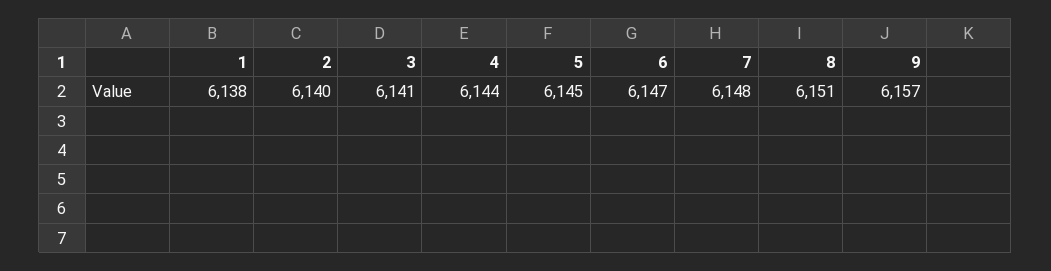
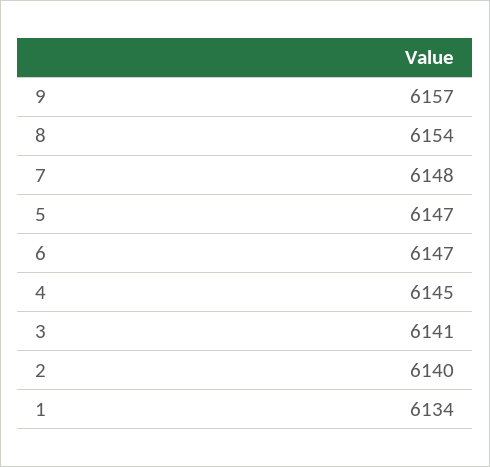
1: 6138 -> 6134
4: 6144 -> 6145
5: 6145 -> 6147
8: 6151 -> 6154

